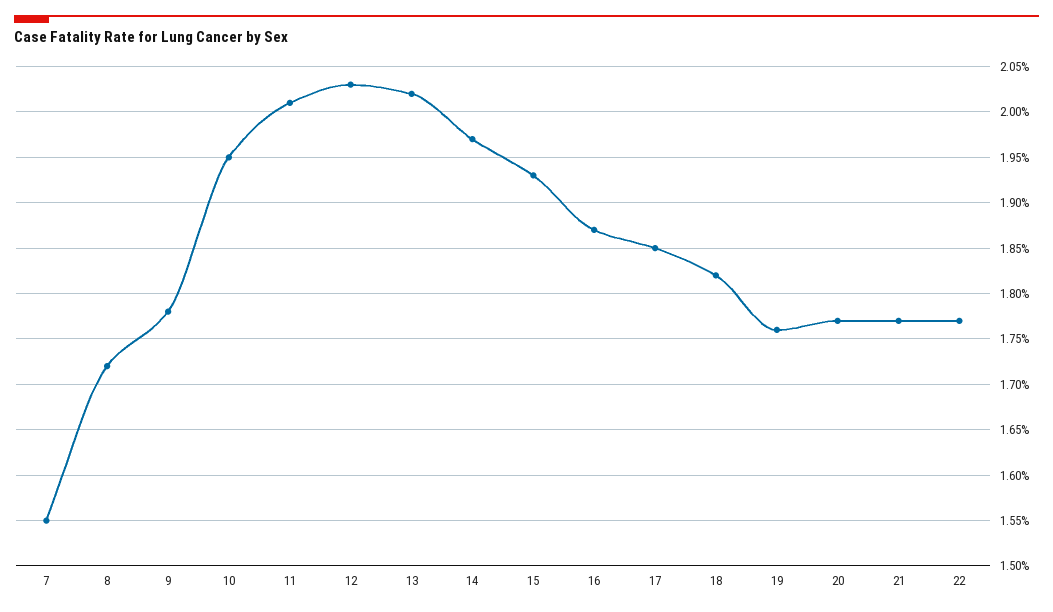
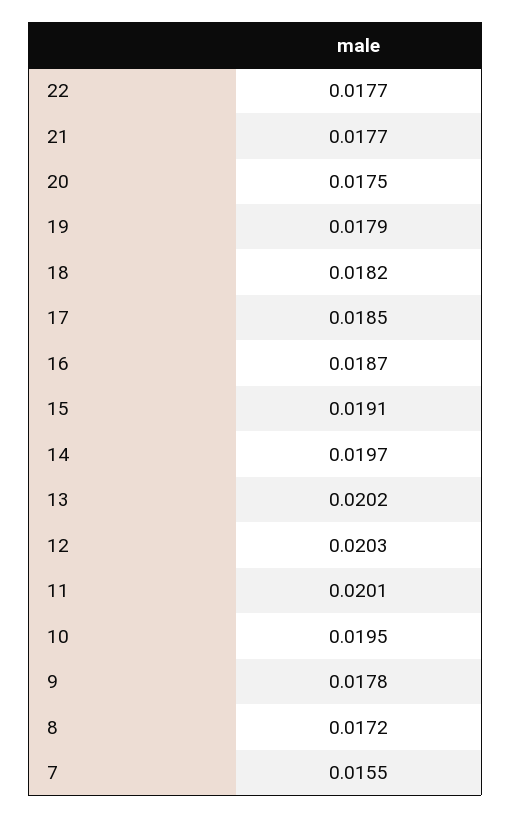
15: 0.0193 -> 0.0191
19: 0.0176 -> 0.0179
20: 0.0177 -> 0.0175

